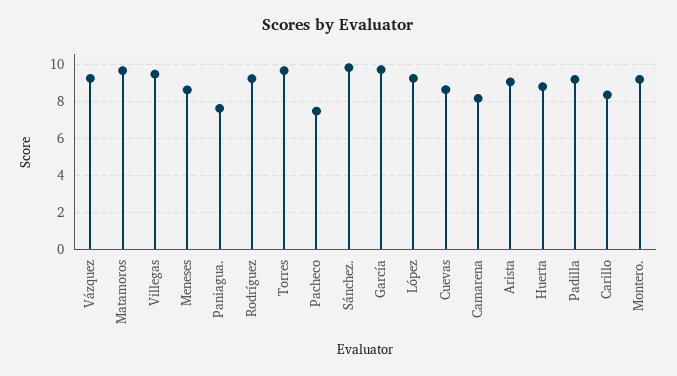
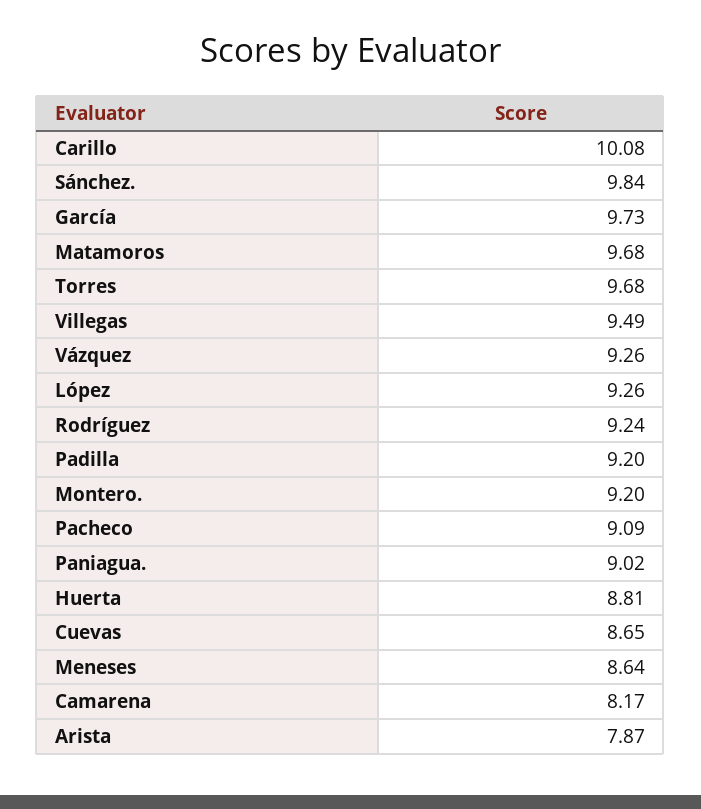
Paniagua.: 7.5 -> 9.02
Pacheco: 7.5 -> 9.09
Arista: 9 -> 7.87
Carillo: 8.5 -> 10.08

